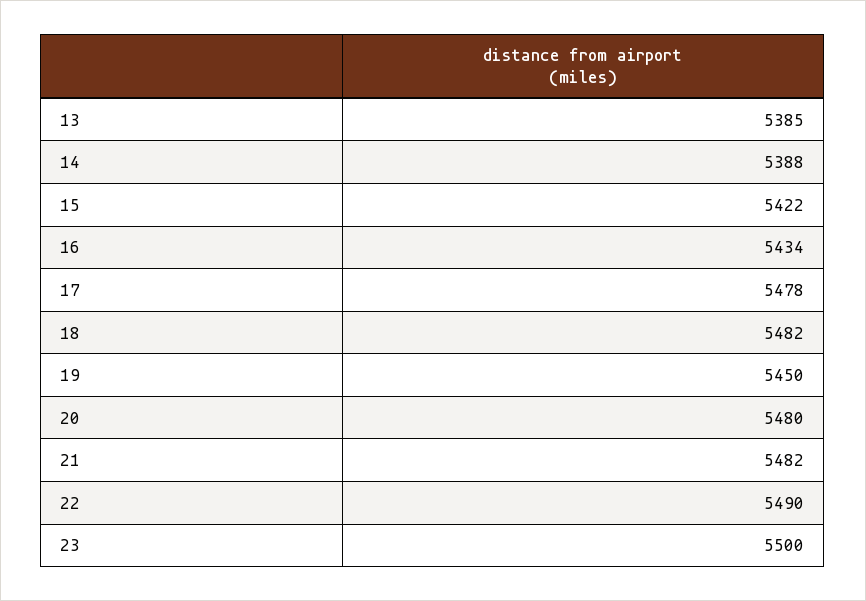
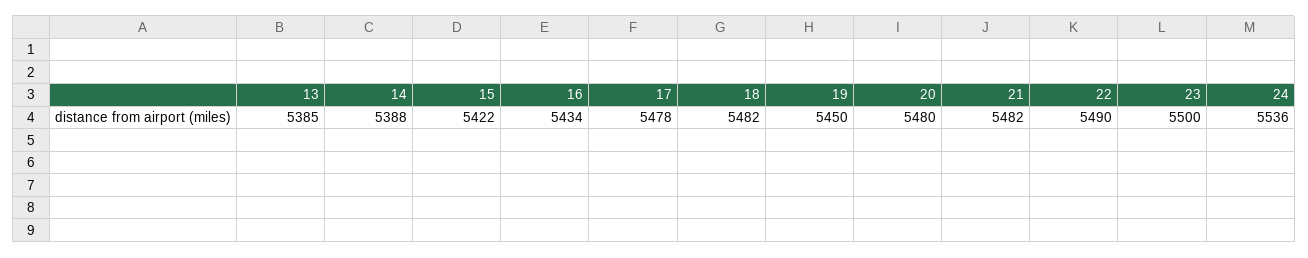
24: none -> 5536

